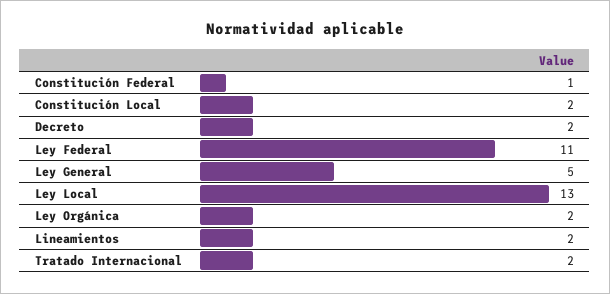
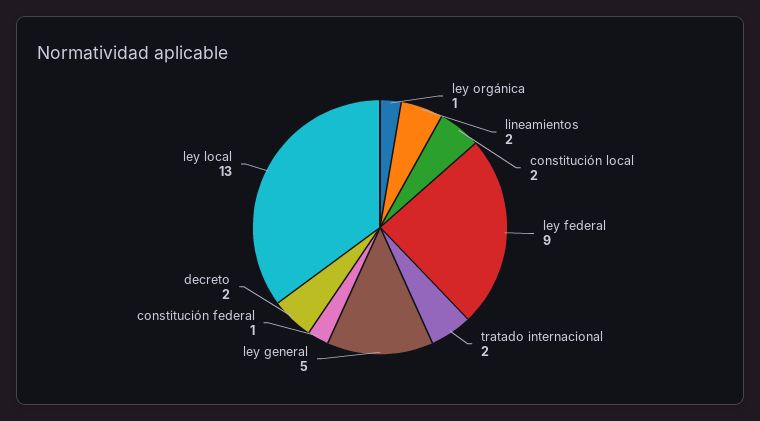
Ley Federal: 11 -> 9
Ley Orgánica: 2 -> 1

